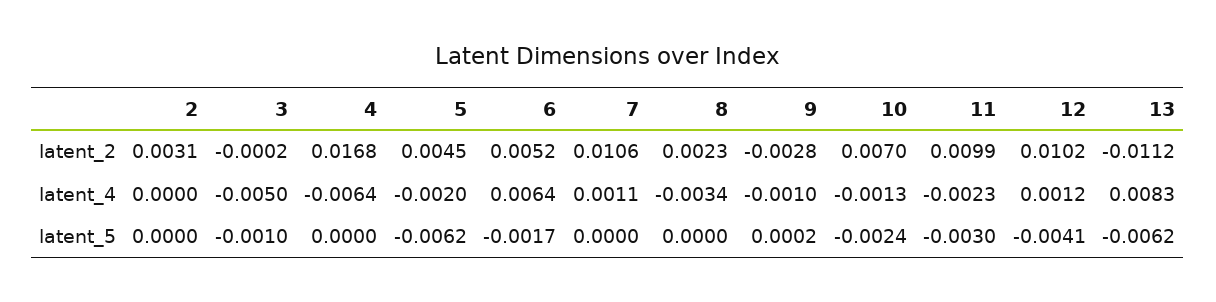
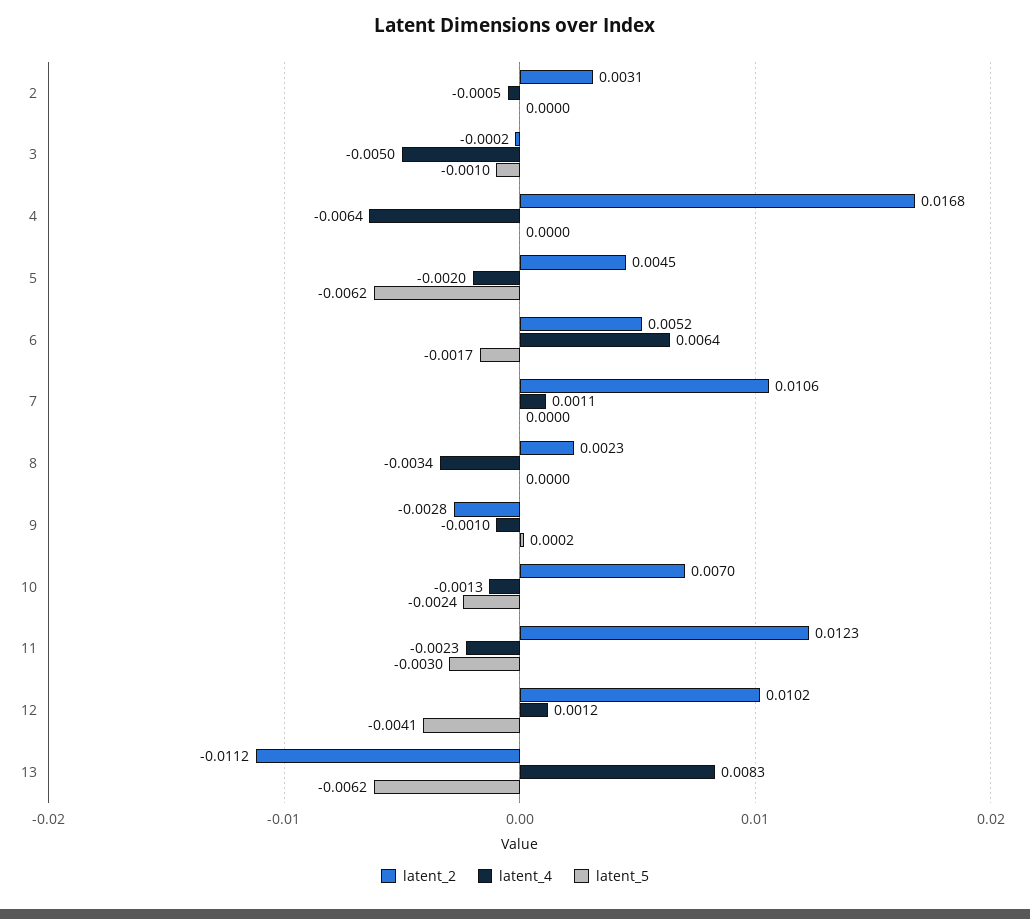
latent_2, 11: 0.0099 -> 0.0123
latent_4, 2: 0 -> -0.0005

